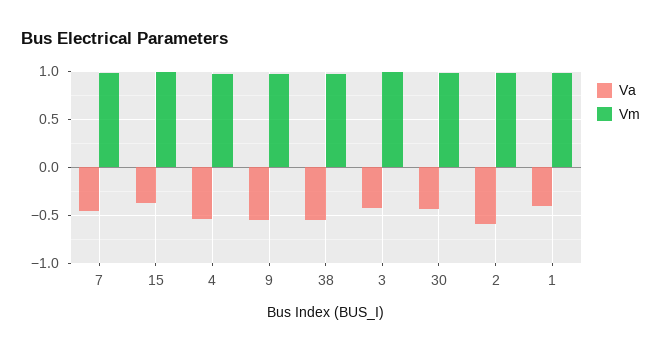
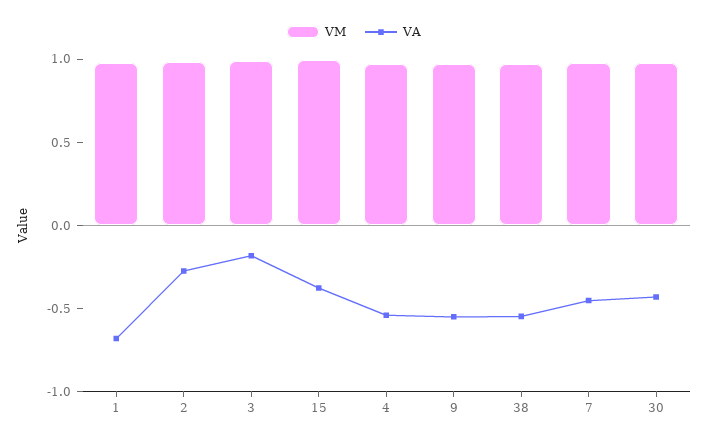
Va, 3: -0.4 -> -0.2
Va, 2: -0.6 -> -0.3
Va, 1: -0.4 -> -0.7

